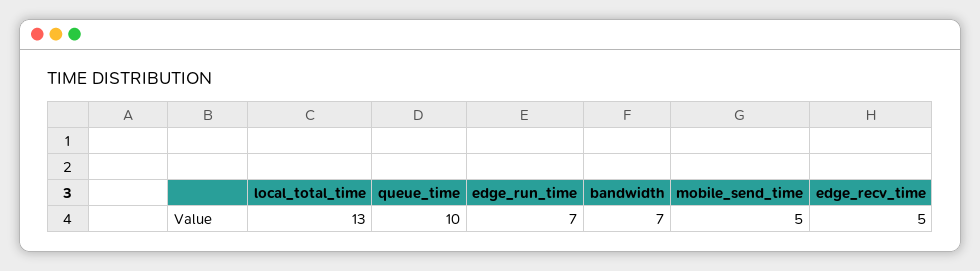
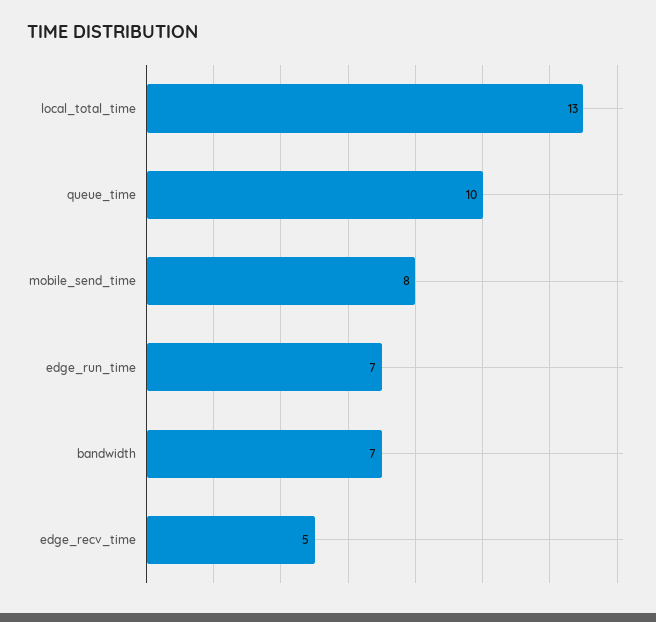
mobile_send_time: 5 -> 8

